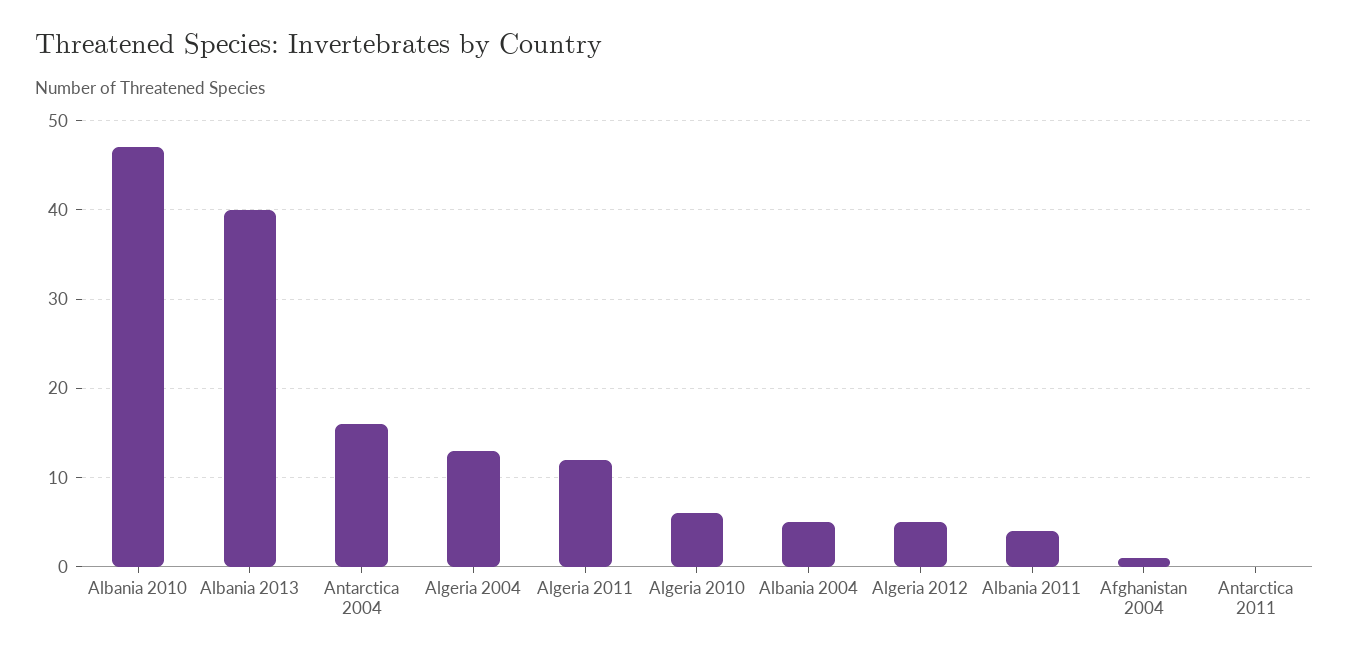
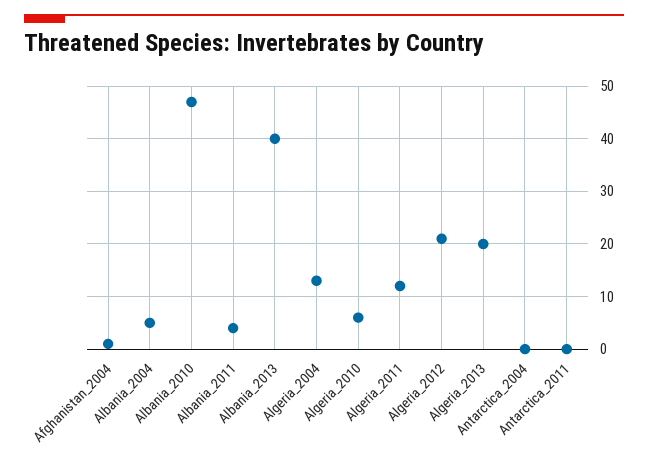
Antarctica 2004: 16 -> 0
Algeria 2012: 5 -> 20
Algeria_2013: none -> 20

